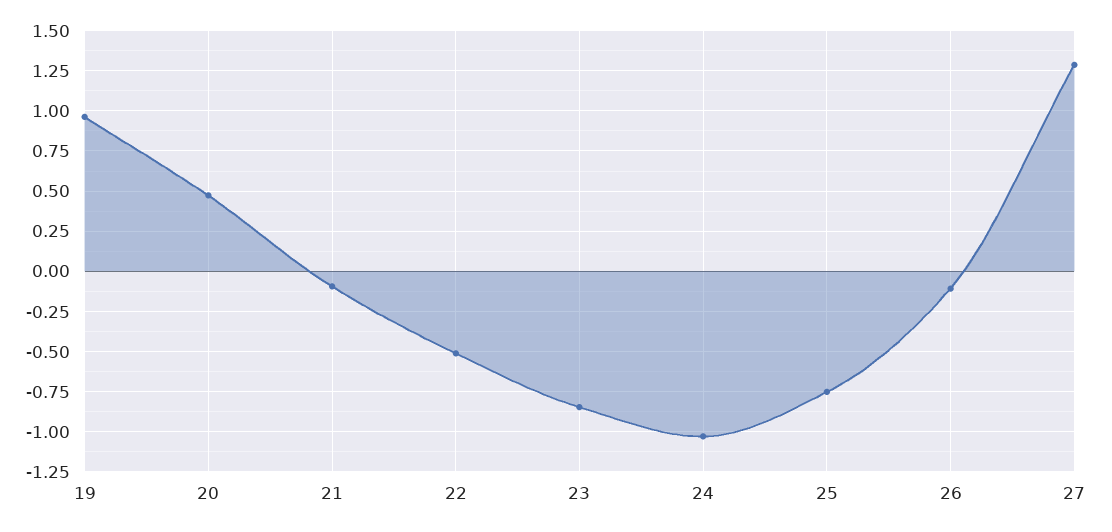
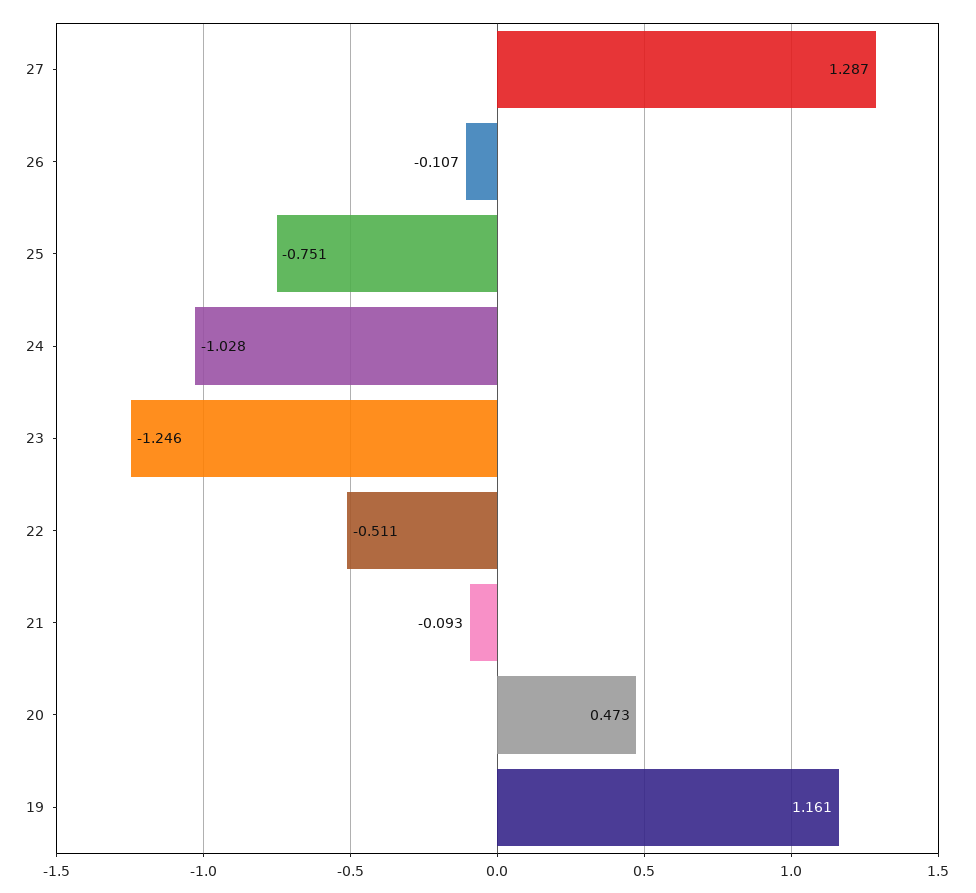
19: 0.95 -> 1.161
23: -0.85 -> -1.246

